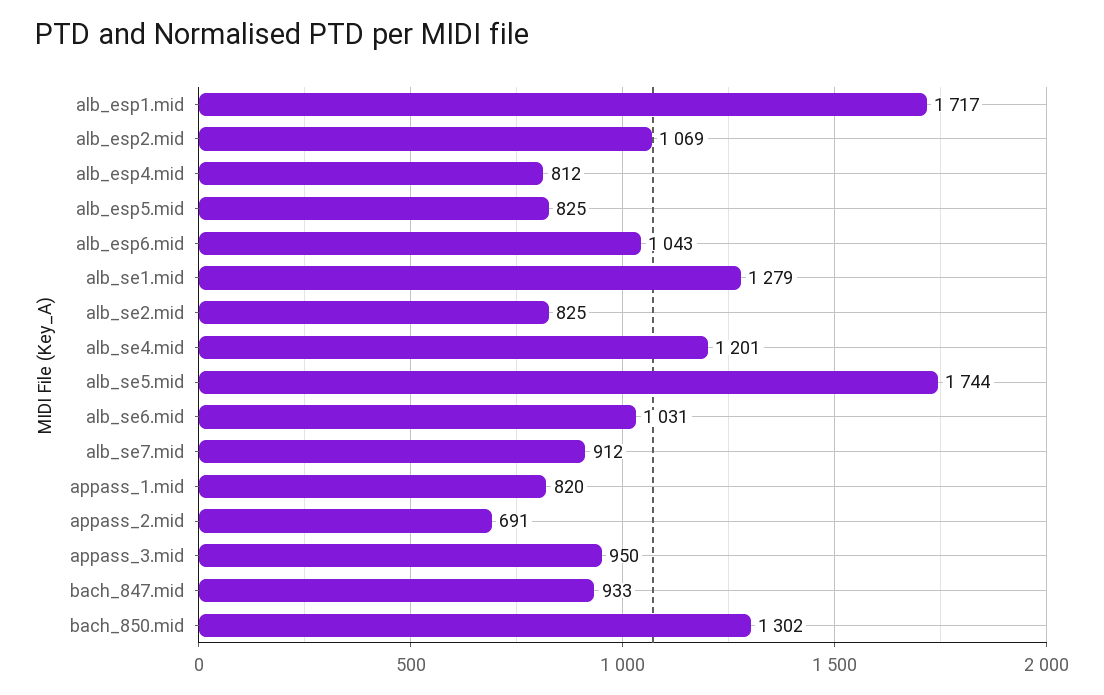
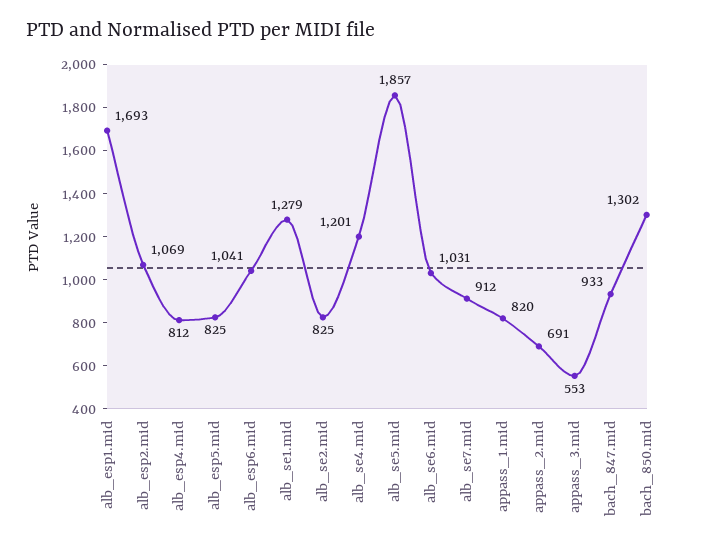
alb_esp1.mid: 1717 -> 1693
alb_esp6.mid: 1043 -> 1041
alb_se5.mid: 1744 -> 1857
appass_3.mid: 950 -> 553

